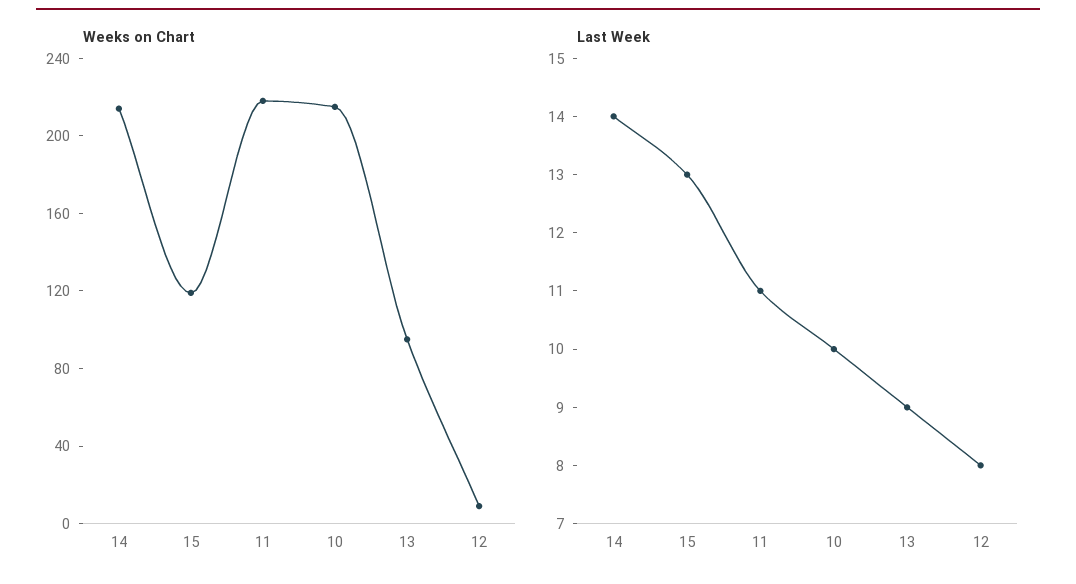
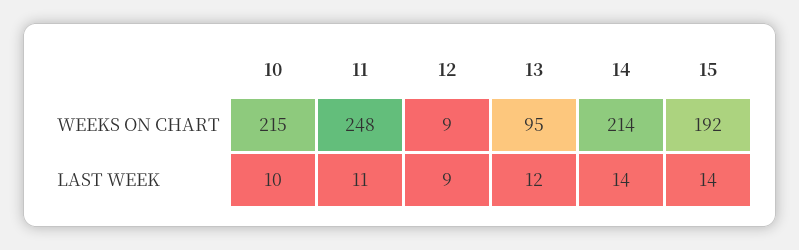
Weeks on Chart, 15: 120 -> 192
Weeks on Chart, 11: 220 -> 248
Last Week, 15: 13 -> 14
Last Week, 13: 9 -> 12
Last Week, 12: 8 -> 9

